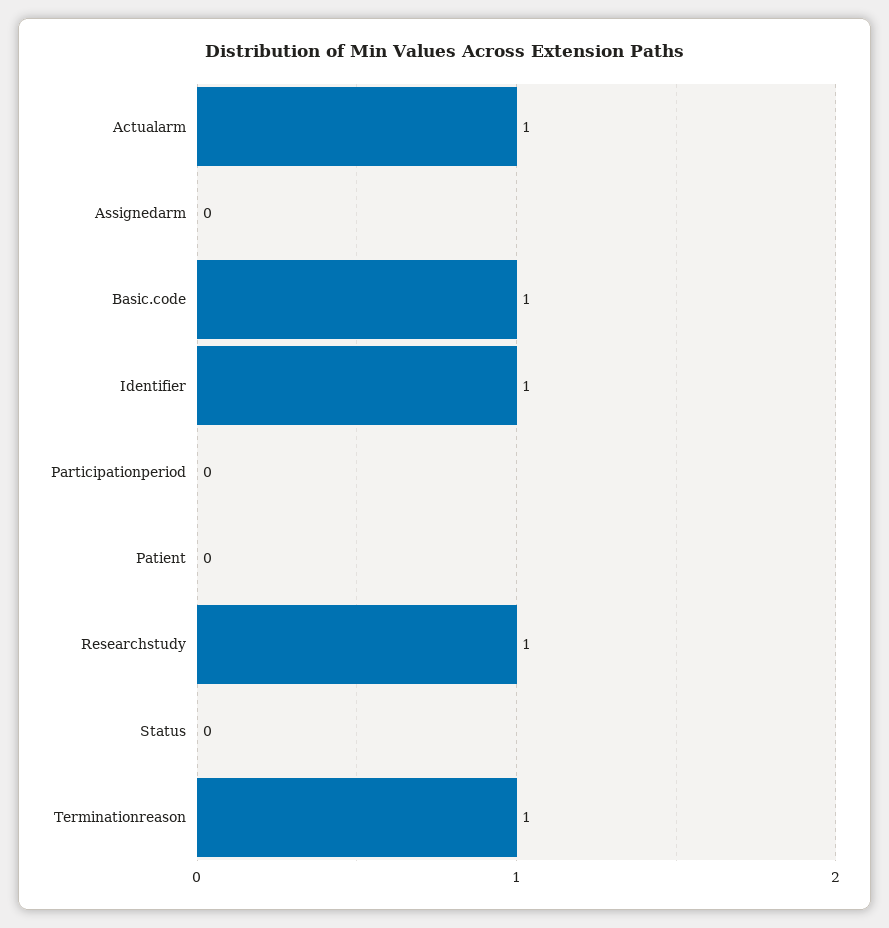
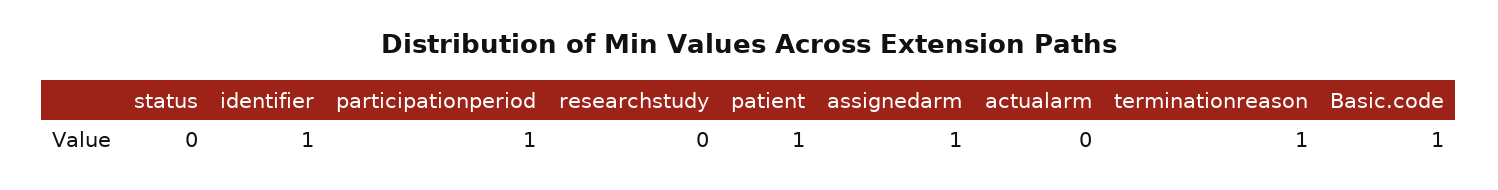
Actualarm: 1 -> 0
Assignedarm: 0 -> 1
Participationperiod: 0 -> 1
Patient: 0 -> 1
Researchstudy: 1 -> 0

